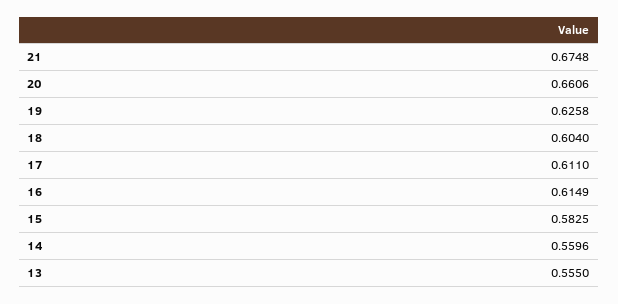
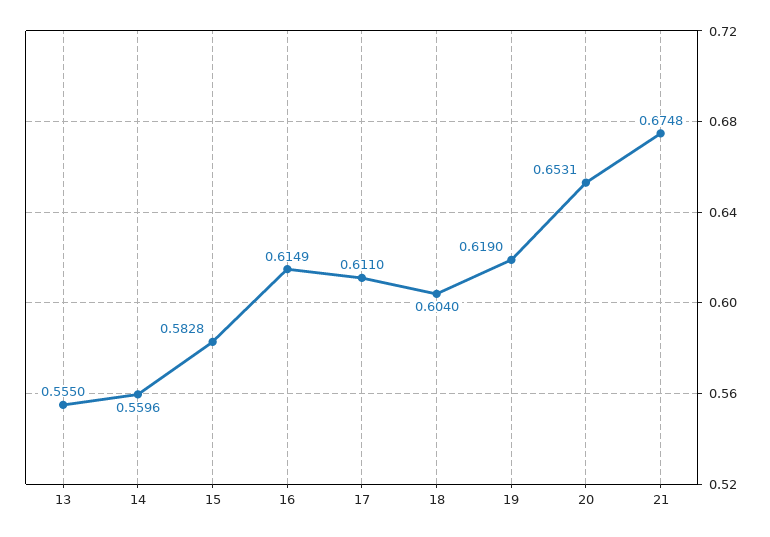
20: 0.6606 -> 0.6531
19: 0.6258 -> 0.619
15: 0.5825 -> 0.5828

